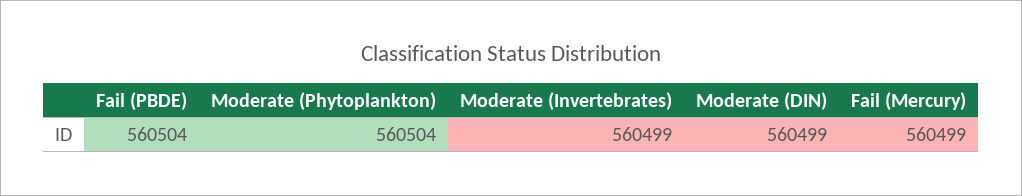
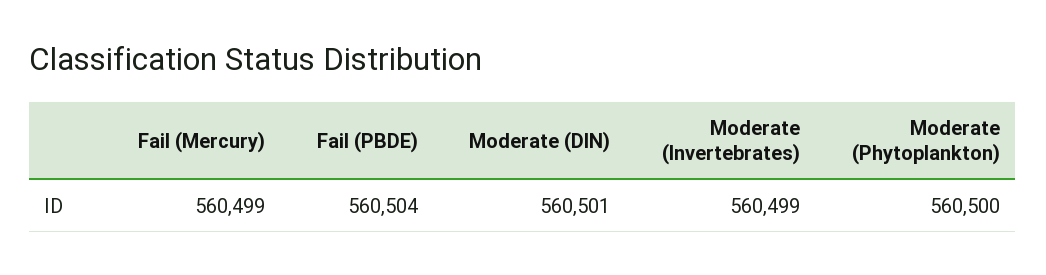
Moderate (Phytoplankton): 560504 -> 560500
Moderate (DIN): 560499 -> 560501

